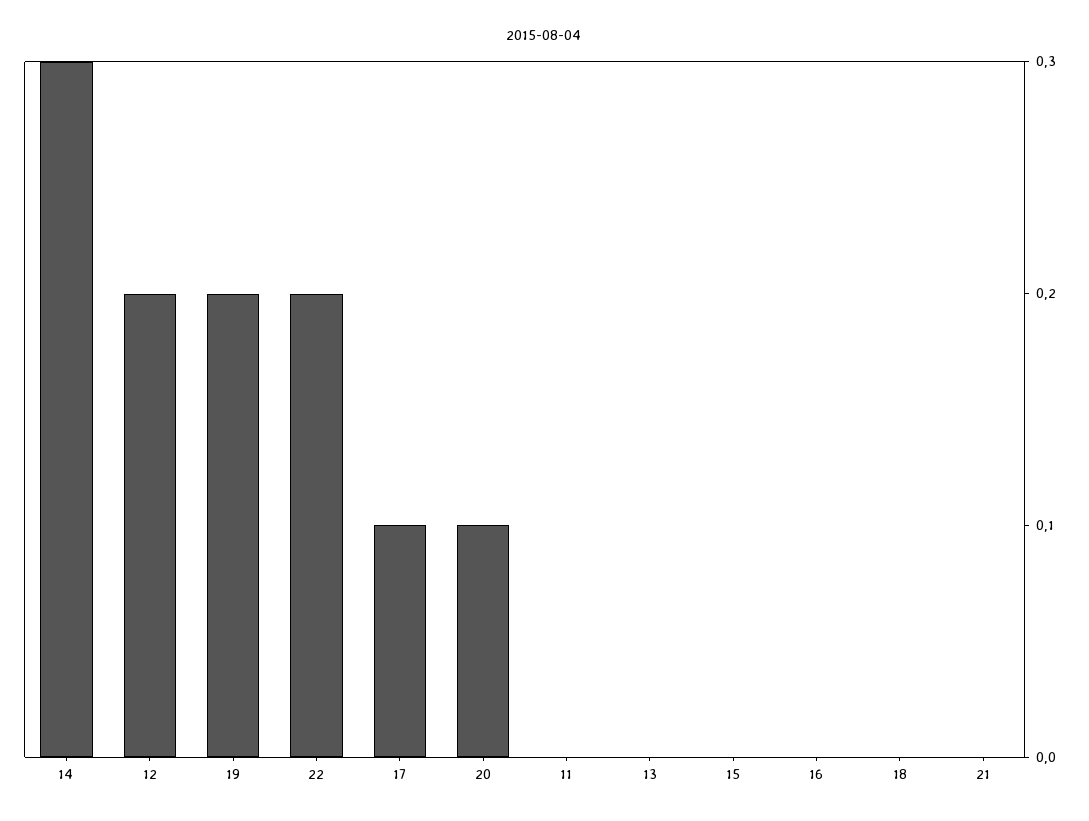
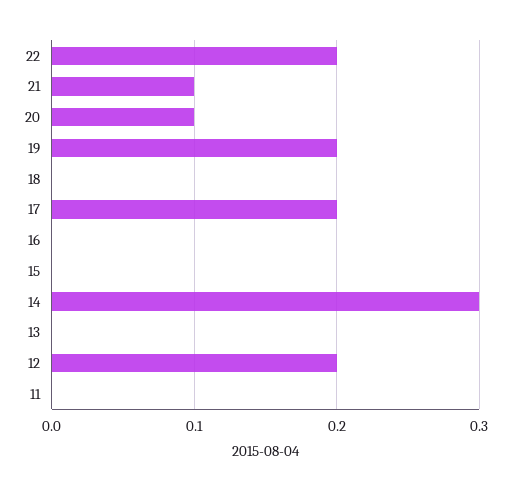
17: 0.1 -> 0.2
21: 0 -> 0.1

